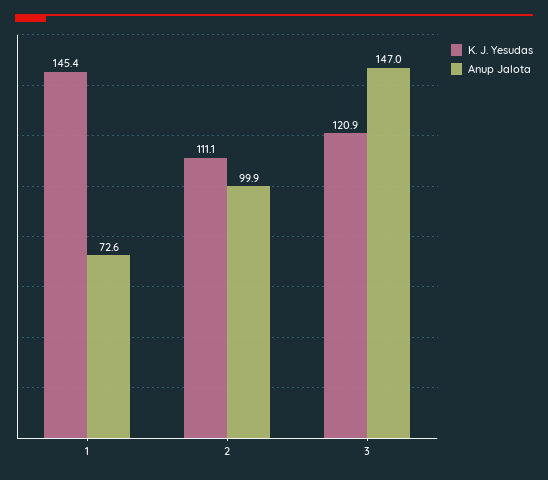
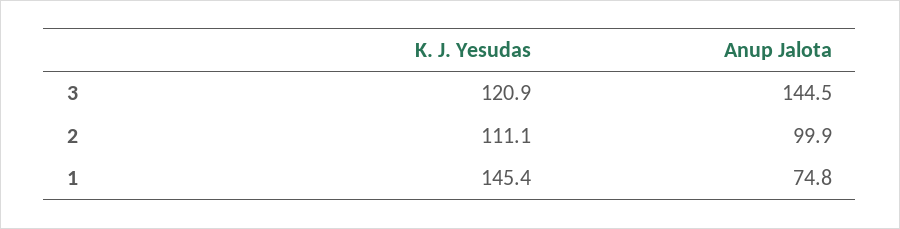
Anup Jalota, 1: 72.6 -> 74.8
Anup Jalota, 3: 147 -> 144.5

